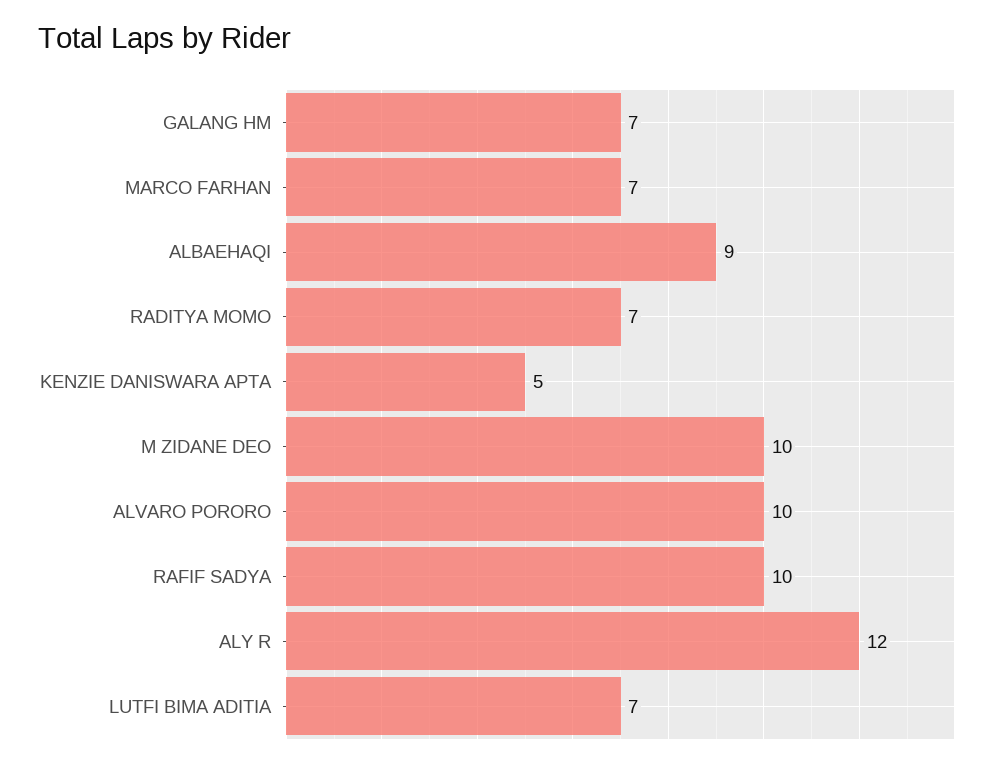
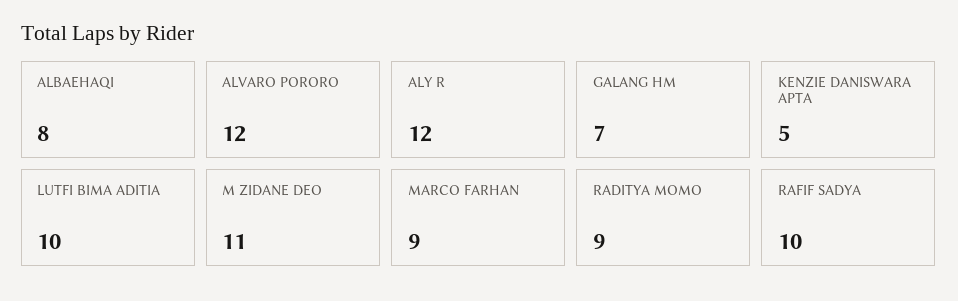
MARCO FARHAN: 7 -> 9
ALBAEHAQI: 9 -> 8
RADITYA MOMO: 7 -> 9
M ZIDANE DEO: 10 -> 11
ALVARO PORORO: 10 -> 12
LUTFI BIMA ADITIA: 7 -> 10

